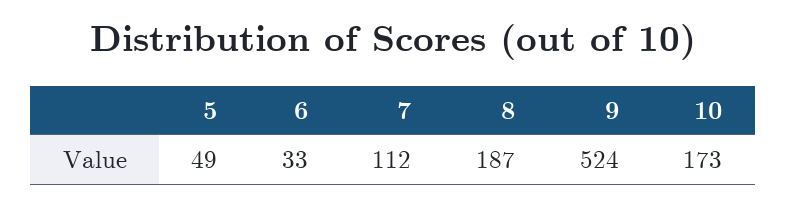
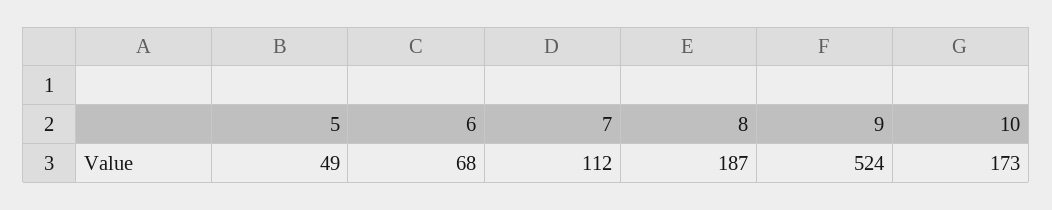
6: 33 -> 68

